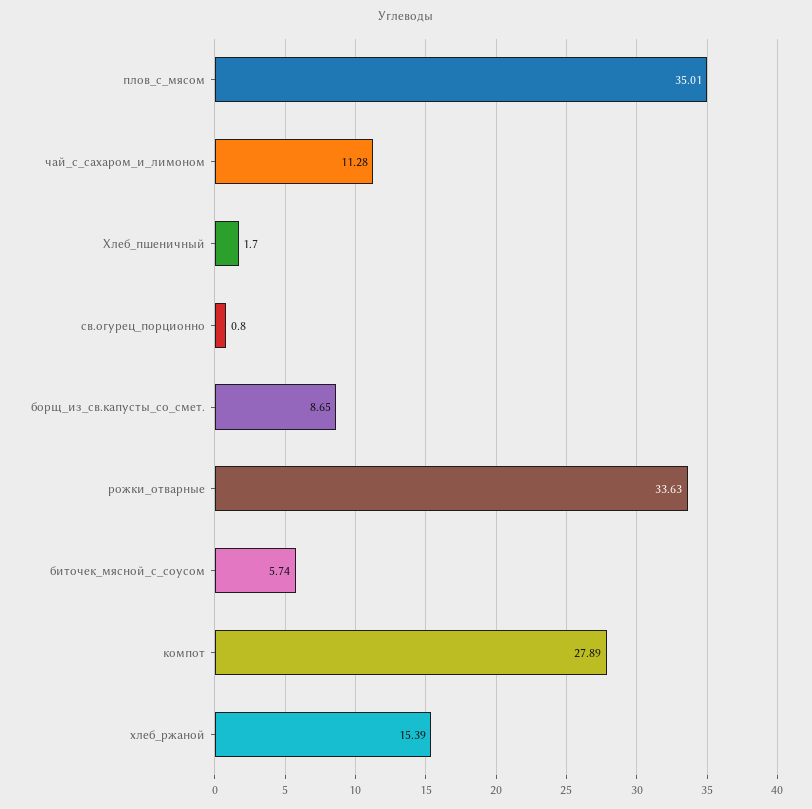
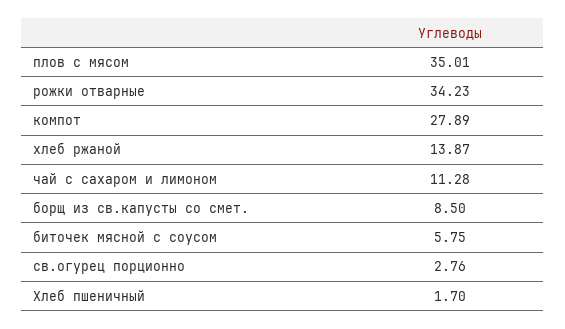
св.огурец_порционно: 0.8 -> 2.76
борщ_из_св.капусты_со_смет.: 8.65 -> 8.5
рожки_отварные: 33.63 -> 34.23
биточек_мясной_с_соусом: 5.74 -> 5.75
хлеб_ржаной: 15.39 -> 13.87

